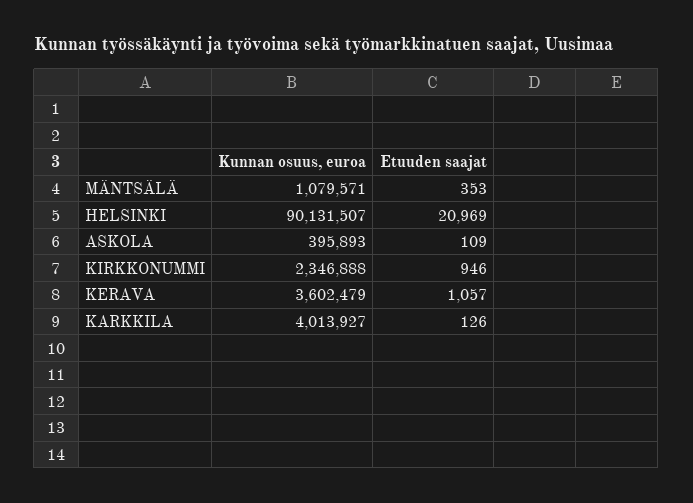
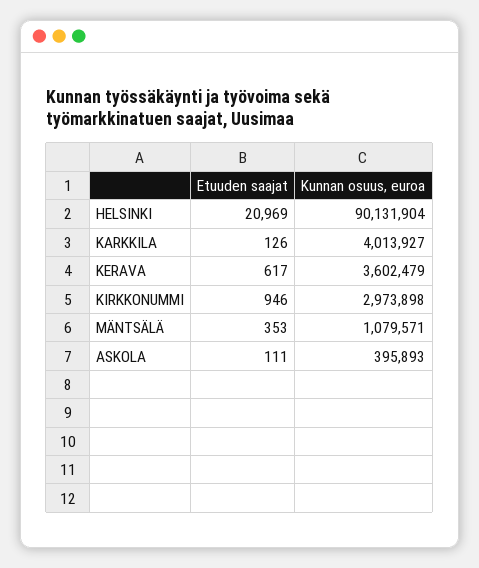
Kunnan osuus, euroa, HELSINKI: 90131507 -> 90131904
Etuuden saajat, ASKOLA: 109 -> 111
Kunnan osuus, euroa, KIRKKONUMMI: 2346888 -> 2973898
Etuuden saajat, KERAVA: 1057 -> 617

